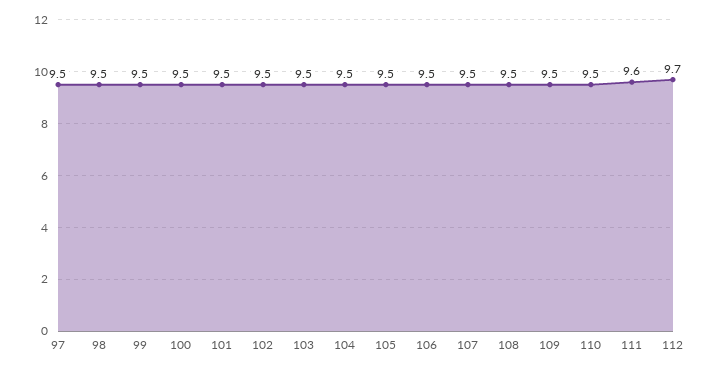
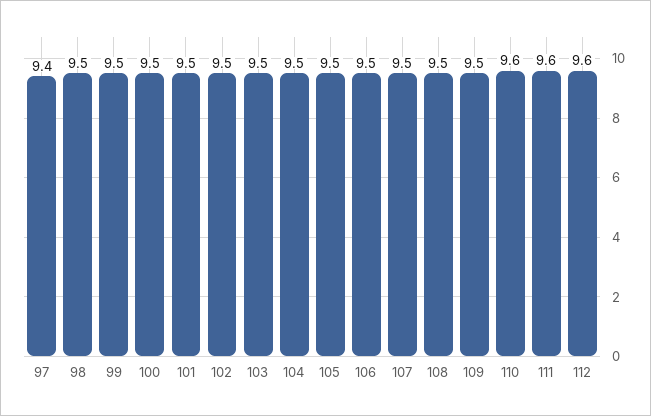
97: 9.5 -> 9.4
110: 9.5 -> 9.6
112: 9.7 -> 9.6

